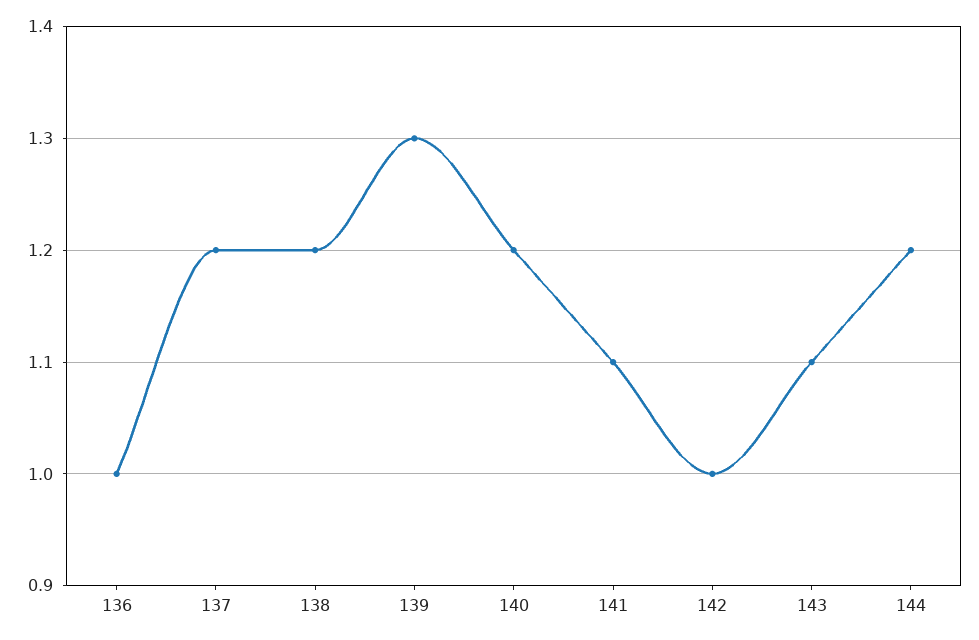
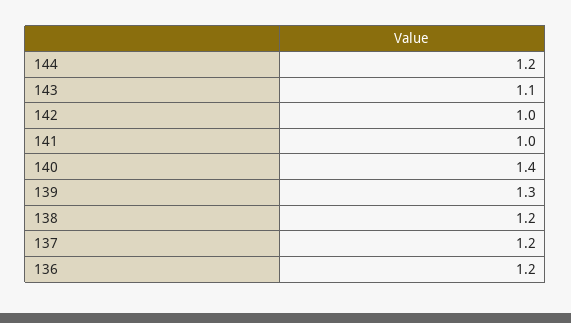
136: 1 -> 1.2
140: 1.2 -> 1.4
141: 1.1 -> 1

